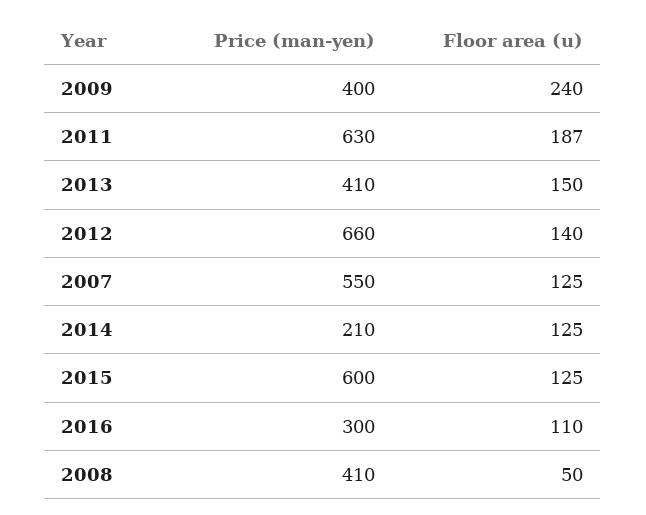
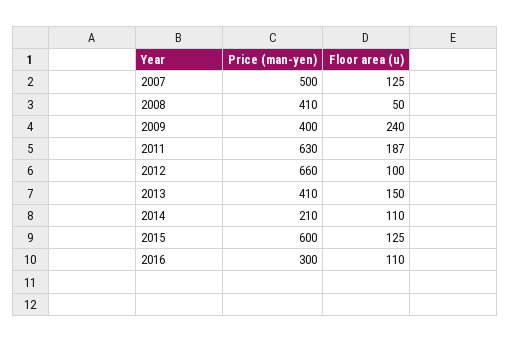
Floor area (u), 2012: 140 -> 100
Price (man-yen), 2007: 550 -> 500
Floor area (u), 2014: 125 -> 110

